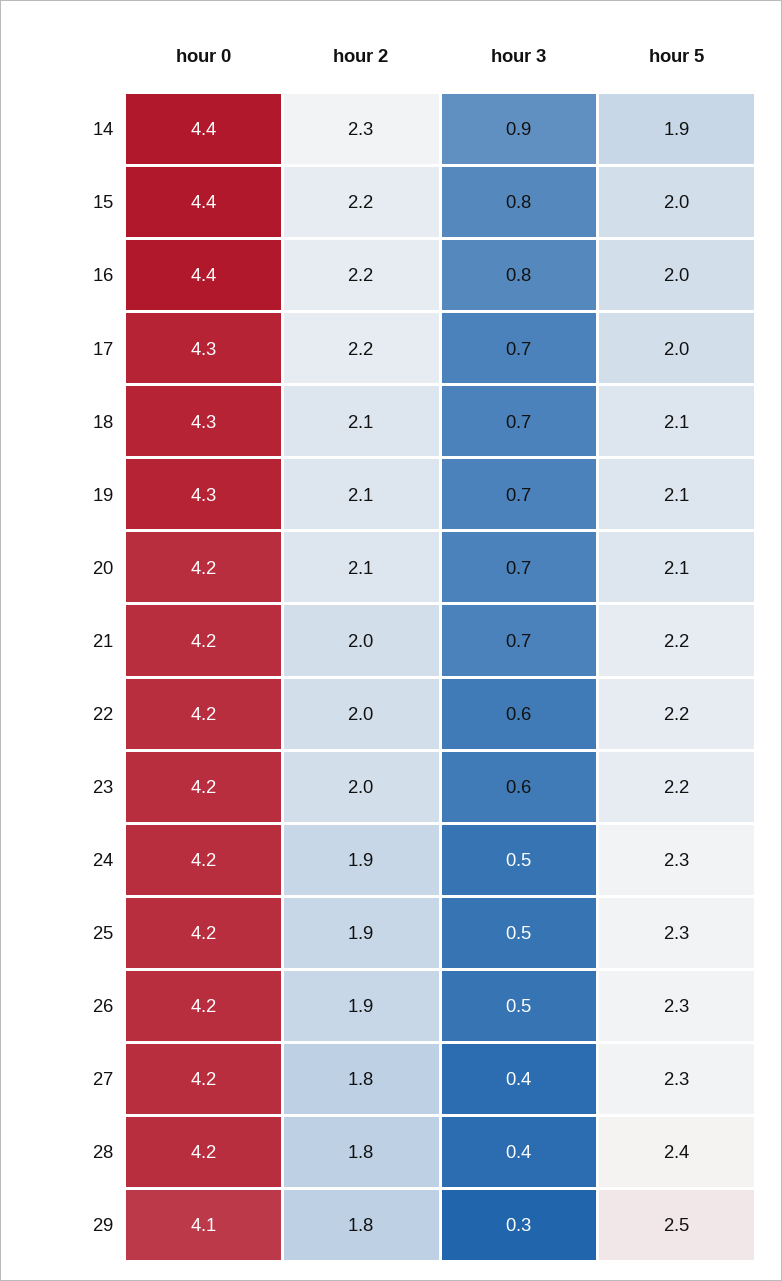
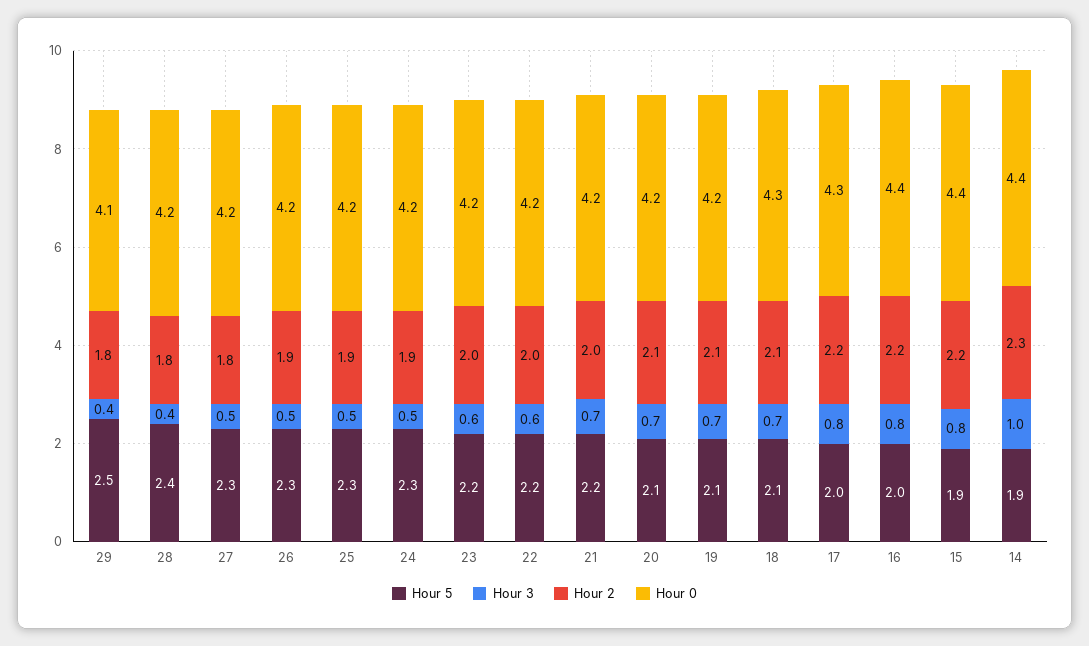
hour 3, 14: 0.9 -> 1
hour 5, 15: 2 -> 1.9
hour 3, 17: 0.7 -> 0.8
hour 0, 19: 4.3 -> 4.2
hour 3, 27: 0.4 -> 0.5
hour 3, 29: 0.3 -> 0.4

